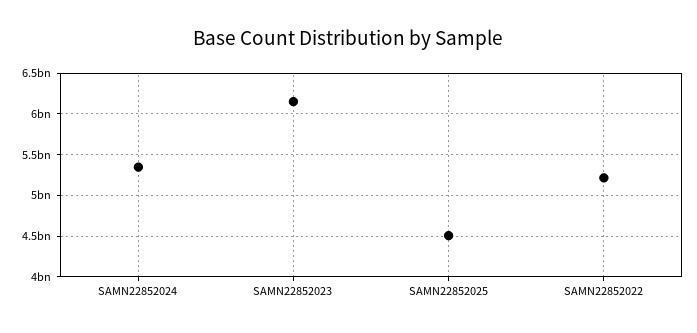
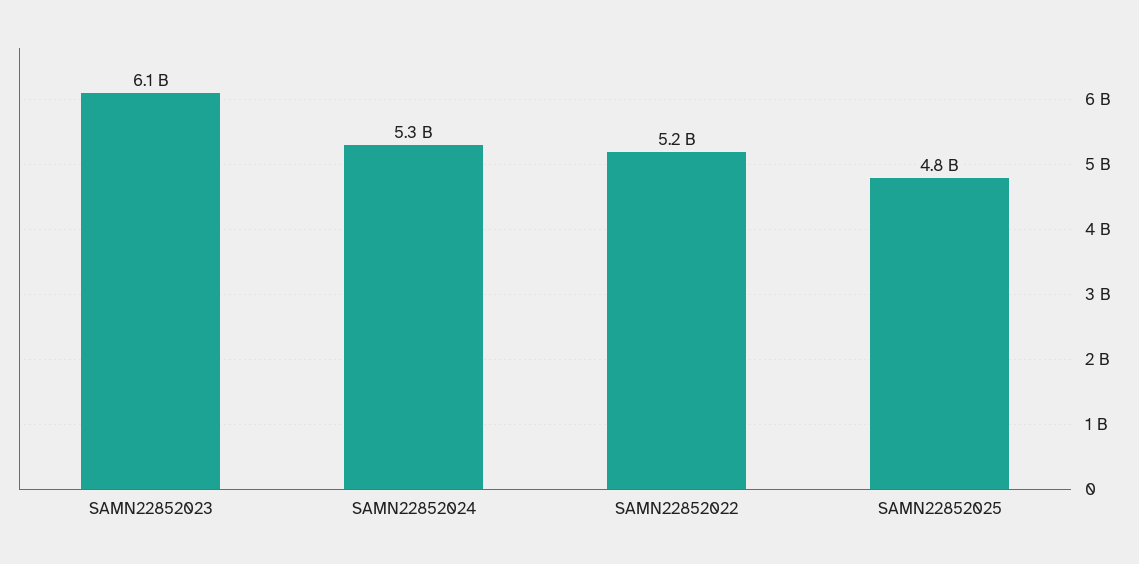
SAMN22852025: 4500000000 -> 4800000000

